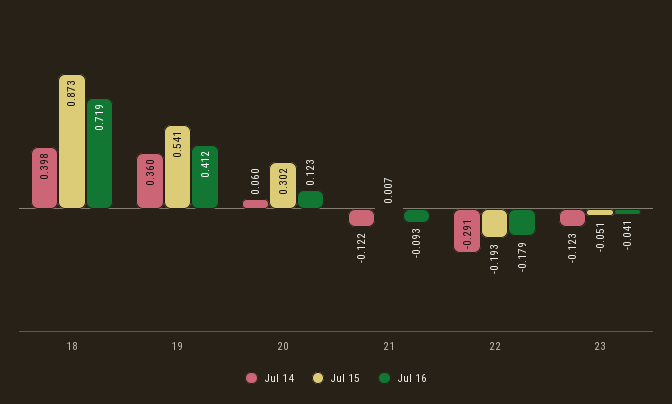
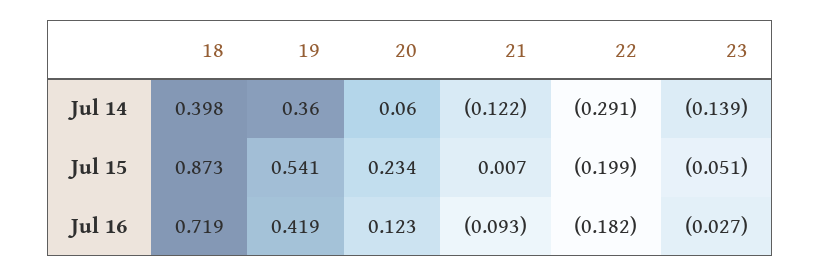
Jul 16, 19: 0.412 -> 0.419
Jul 15, 20: 0.302 -> 0.234
Jul 15, 22: -0.193 -> -0.199
Jul 16, 22: -0.179 -> -0.182
Jul 14, 23: -0.123 -> -0.139
Jul 16, 23: -0.041 -> -0.027

